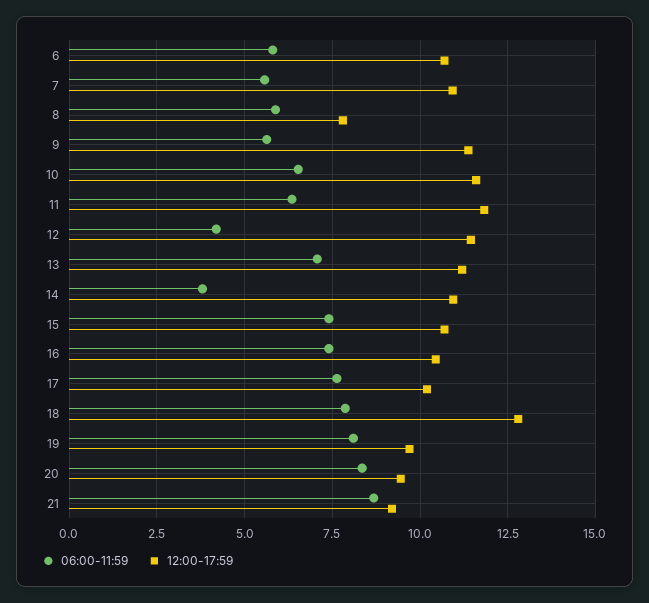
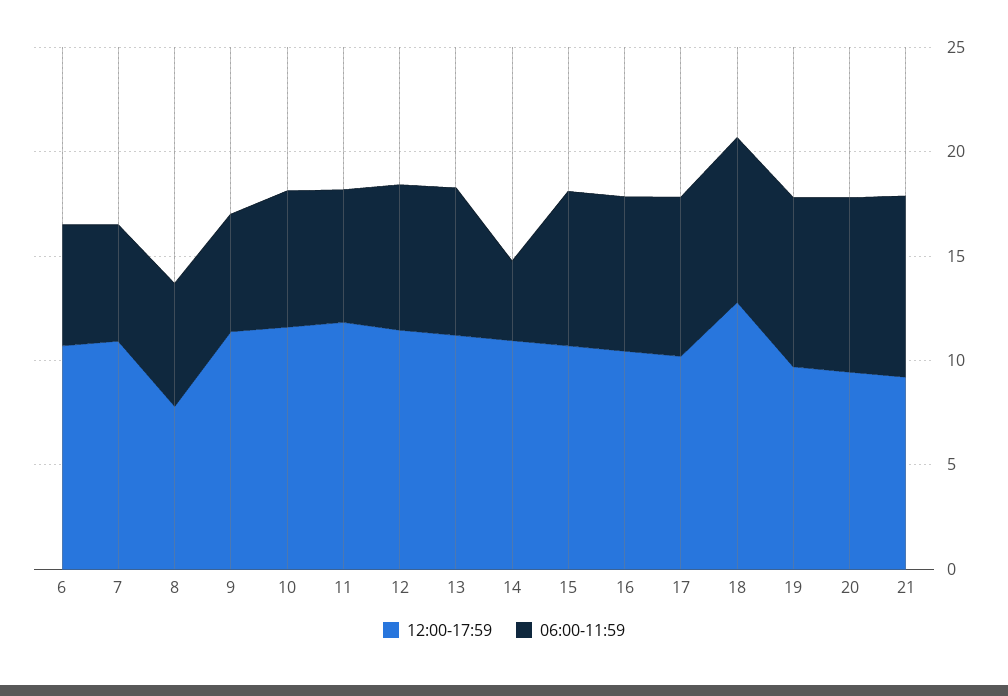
06:00-11:59, 12: 4.25 -> 7

